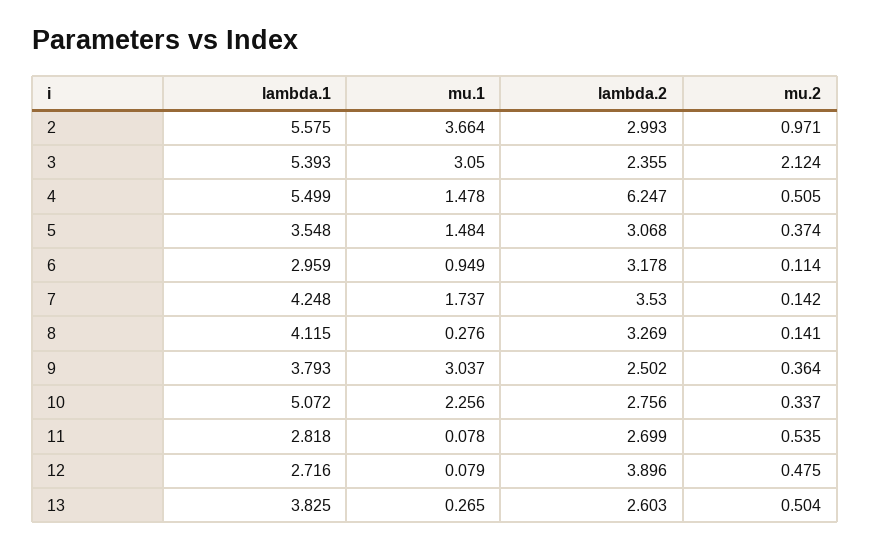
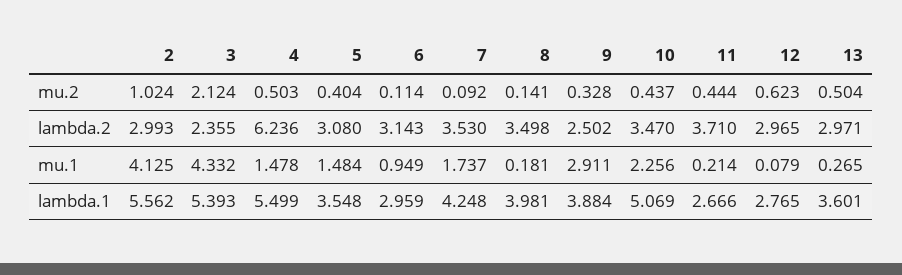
lambda.1, 2: 5.575 -> 5.562
mu.1, 2: 3.664 -> 4.125
mu.2, 2: 0.971 -> 1.024
mu.1, 3: 3.05 -> 4.332
lambda.2, 4: 6.247 -> 6.236
mu.2, 4: 0.505 -> 0.503
lambda.2, 5: 3.068 -> 3.08
mu.2, 5: 0.374 -> 0.404
lambda.2, 6: 3.178 -> 3.143
mu.2, 7: 0.142 -> 0.092
lambda.1, 8: 4.115 -> 3.981
mu.1, 8: 0.276 -> 0.181
lambda.2, 8: 3.269 -> 3.498
lambda.1, 9: 3.793 -> 3.884
mu.1, 9: 3.037 -> 2.911
mu.2, 9: 0.364 -> 0.328
lambda.1, 10: 5.072 -> 5.069
lambda.2, 10: 2.756 -> 3.47
mu.2, 10: 0.337 -> 0.437
lambda.1, 11: 2.818 -> 2.666
mu.1, 11: 0.078 -> 0.214
lambda.2, 11: 2.699 -> 3.71
mu.2, 11: 0.535 -> 0.444
lambda.1, 12: 2.716 -> 2.765
lambda.2, 12: 3.896 -> 2.965
mu.2, 12: 0.475 -> 0.623
lambda.1, 13: 3.825 -> 3.601
lambda.2, 13: 2.603 -> 2.971

